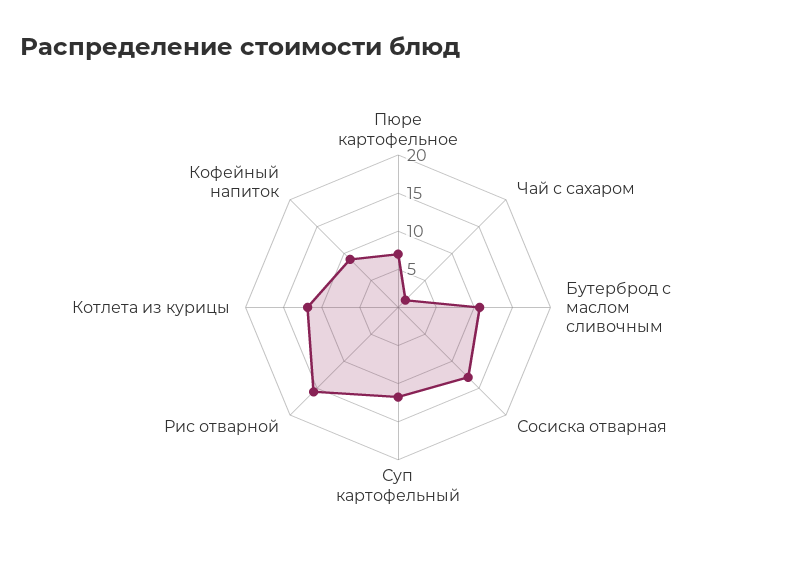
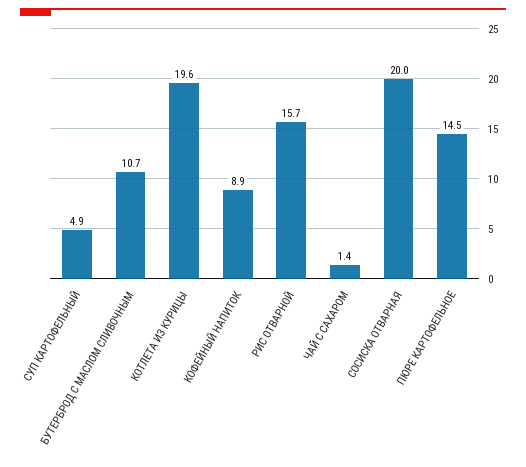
Пюре картофельное: 7.5 -> 14.5
Сосиска отварная: 12.5 -> 20
Суп картофельный: 12.5 -> 4.9
Котлета из курицы: 12.5 -> 19.6

